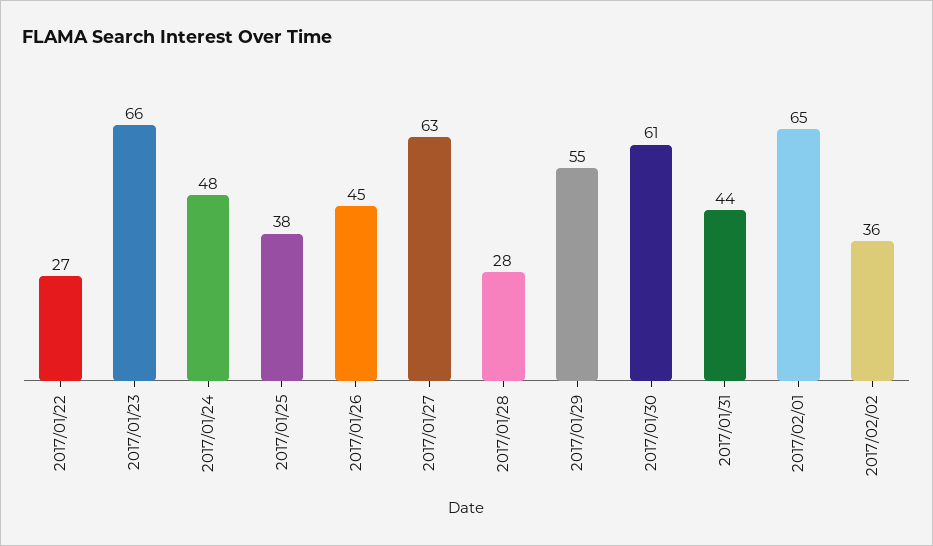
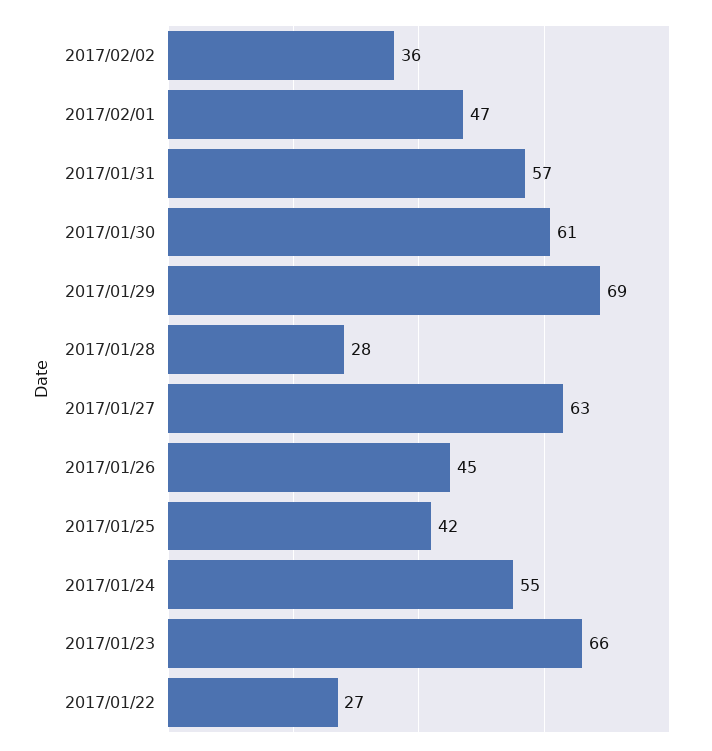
2017/01/24: 48 -> 55
2017/01/25: 38 -> 42
2017/01/29: 55 -> 69
2017/01/31: 44 -> 57
2017/02/01: 65 -> 47

